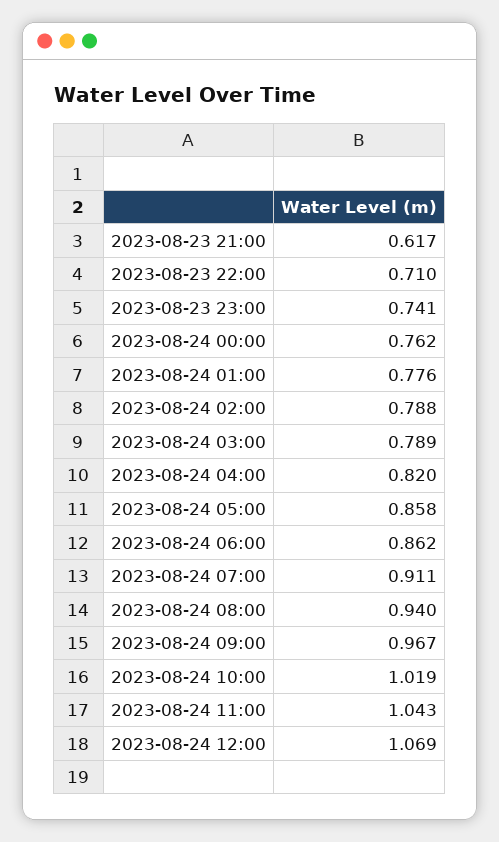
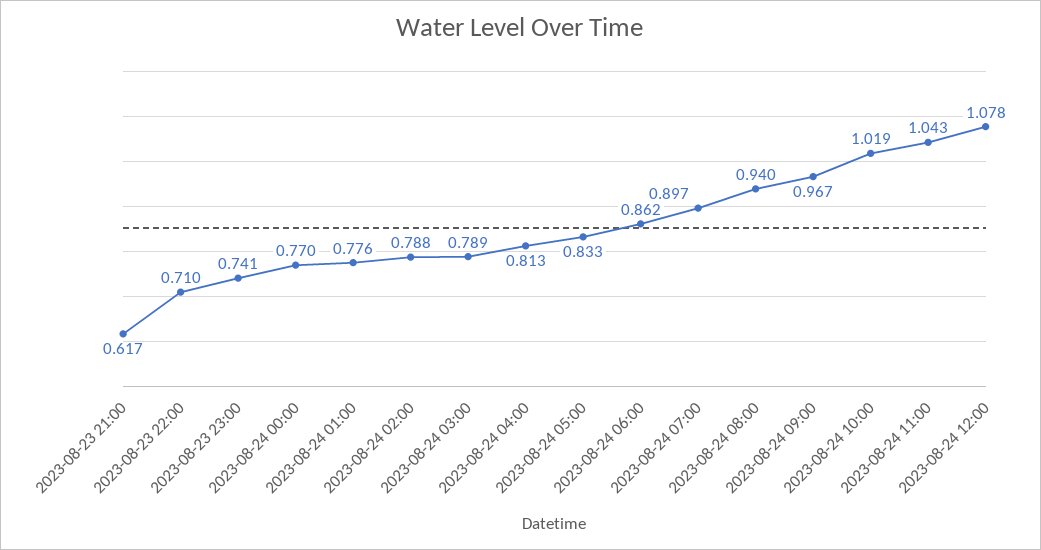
2023-08-24 00:00: 0.762 -> 0.77
2023-08-24 04:00: 0.82 -> 0.813
2023-08-24 05:00: 0.858 -> 0.833
2023-08-24 07:00: 0.911 -> 0.897
2023-08-24 12:00: 1.069 -> 1.078

